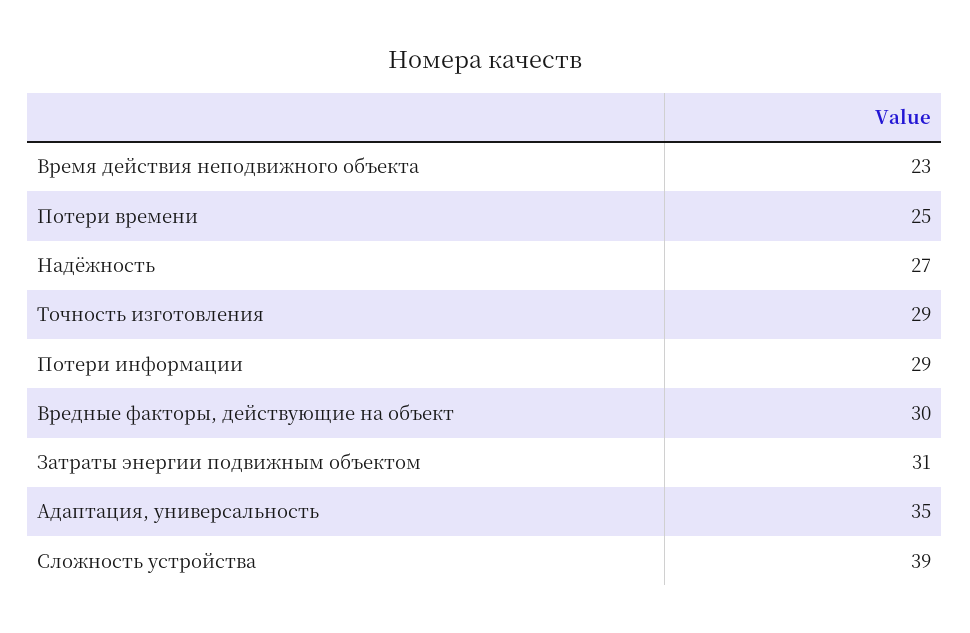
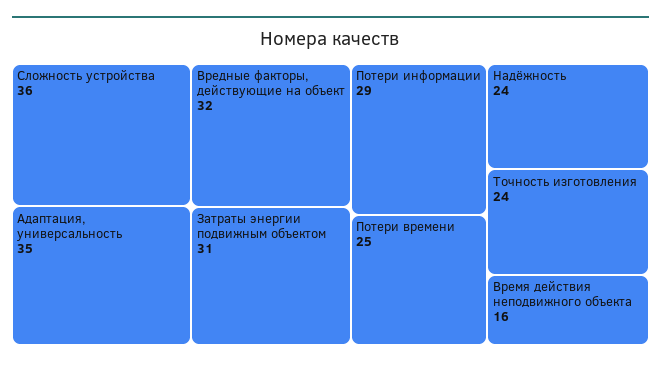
Время действия неподвижного объекта: 23 -> 16
Надёжность: 27 -> 24
Точность изготовления: 29 -> 24
Вредные факторы, действующие на объект: 30 -> 32
Сложность устройства: 39 -> 36

